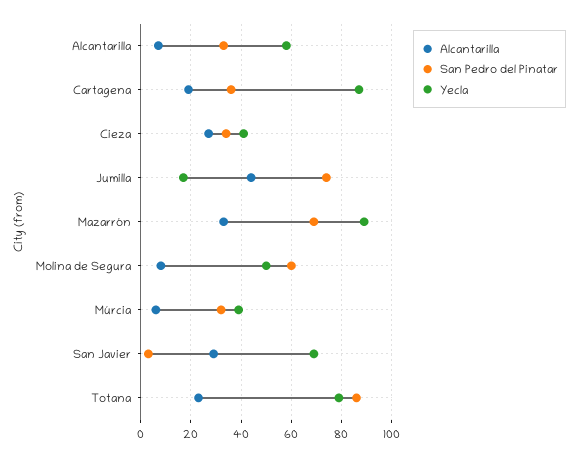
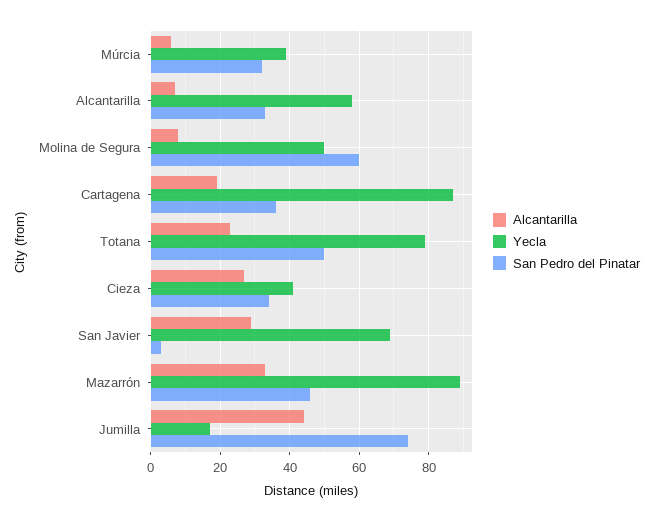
San Pedro del Pinatar, Mazarrón: 70 -> 45
San Pedro del Pinatar, Totana: 85 -> 50

